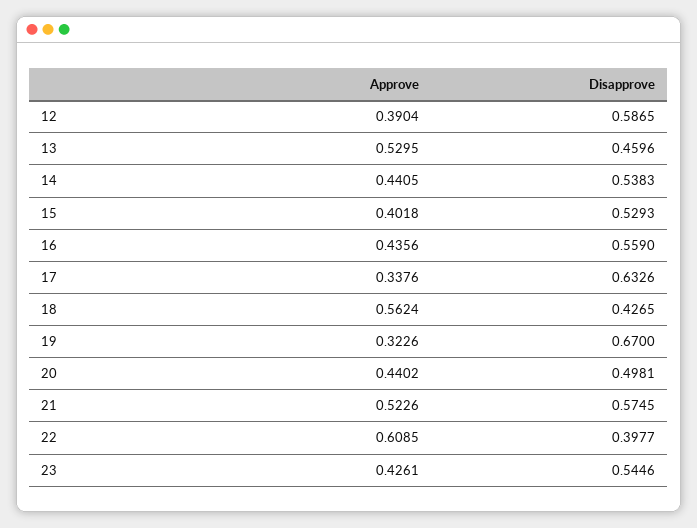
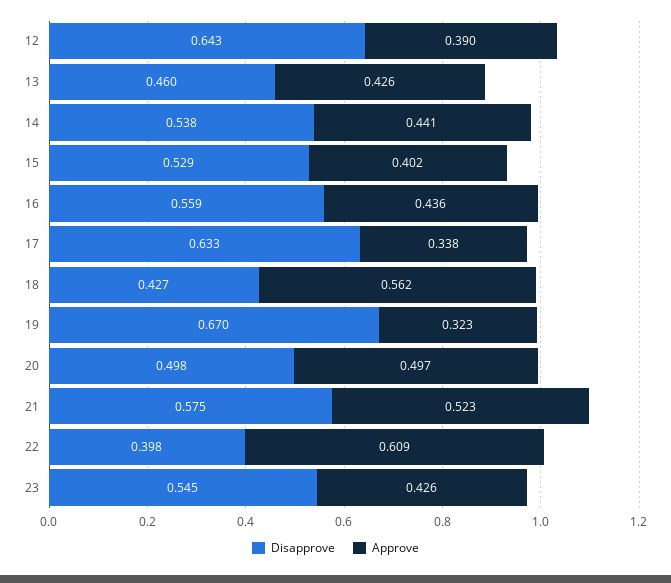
Disapprove, 12: 0.5865 -> 0.643
Approve, 13: 0.5295 -> 0.426
Approve, 20: 0.4402 -> 0.497

